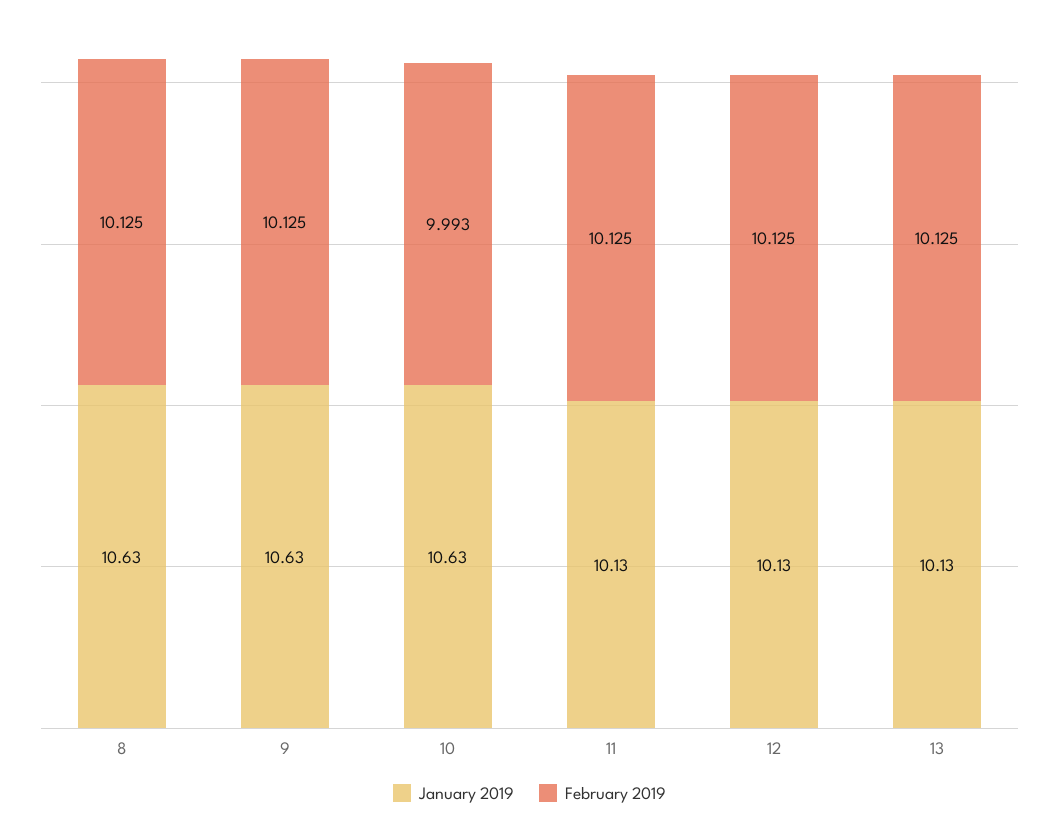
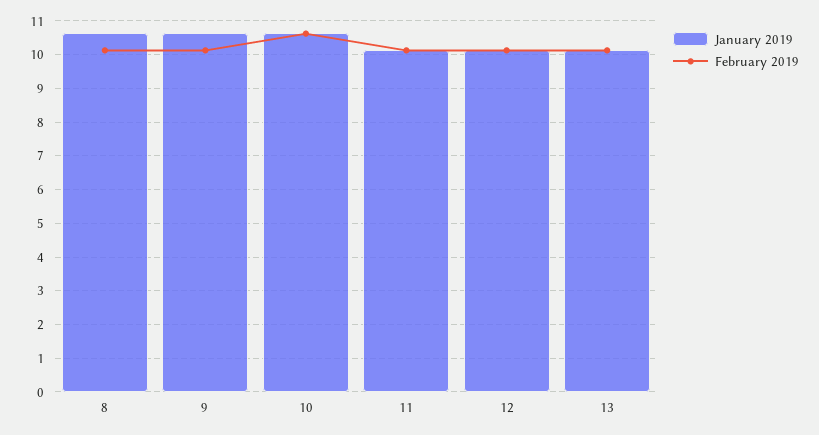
February 2019, 10: 9.993 -> 10.6

